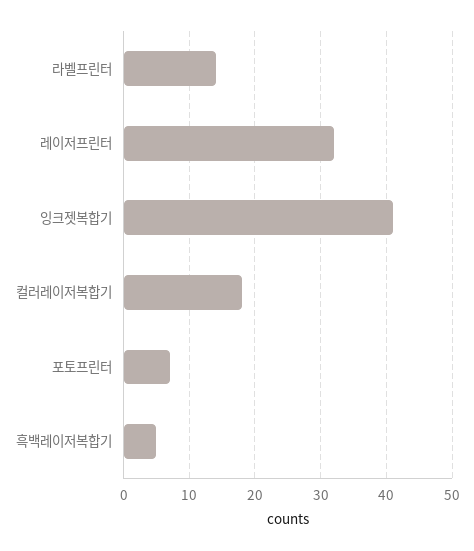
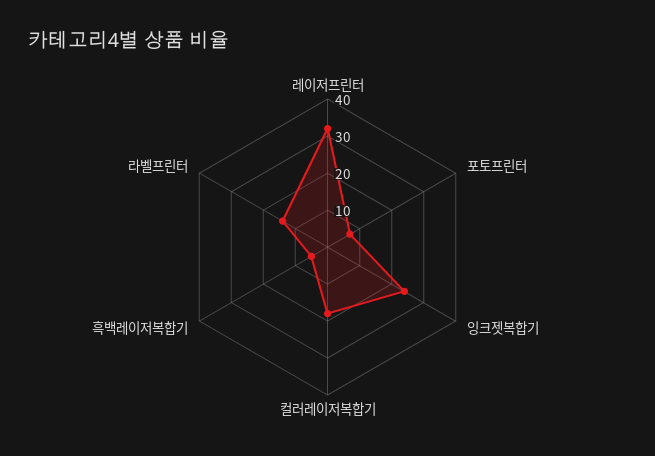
잉크젯복합기: 41 -> 25

